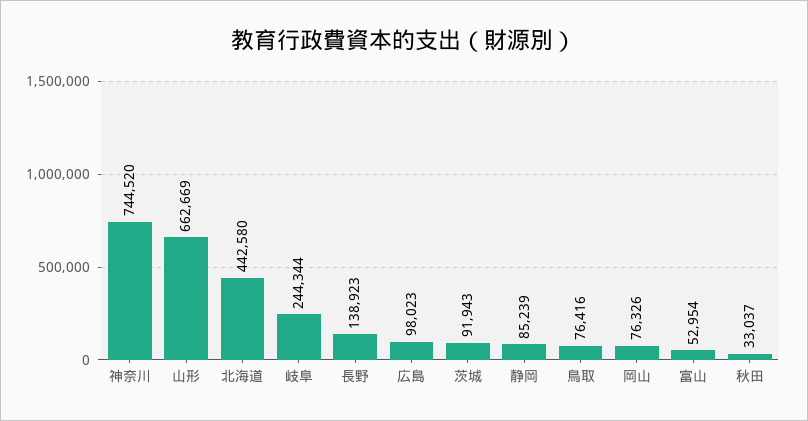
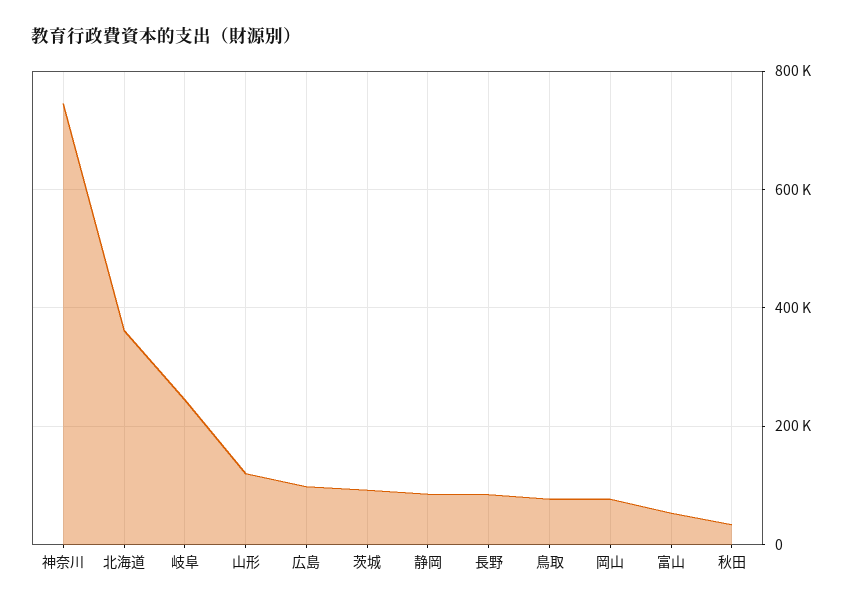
山形: 662669 -> 120000
北海道: 442580 -> 360000
長野: 138923 -> 80000

